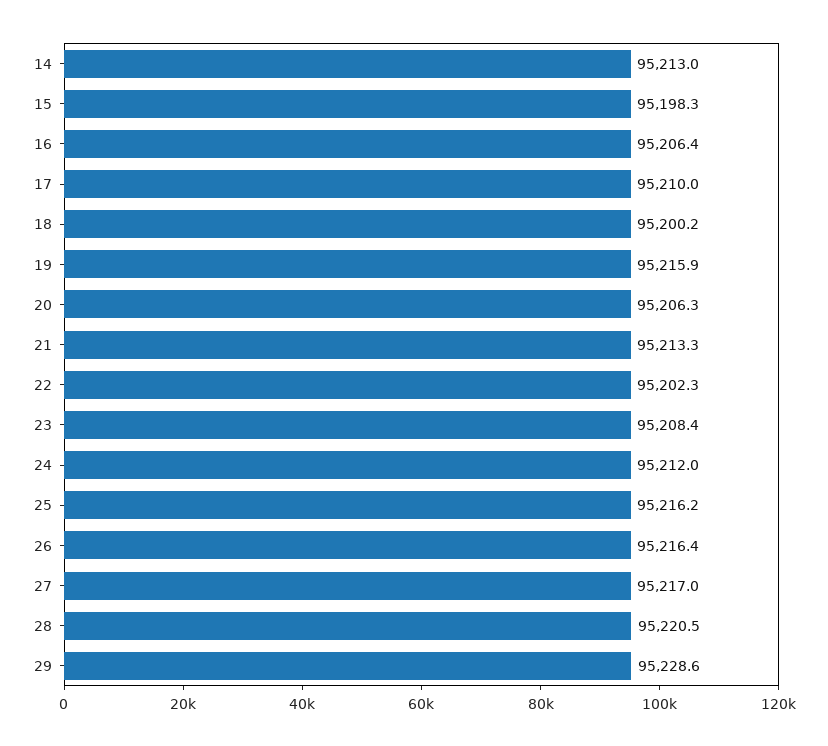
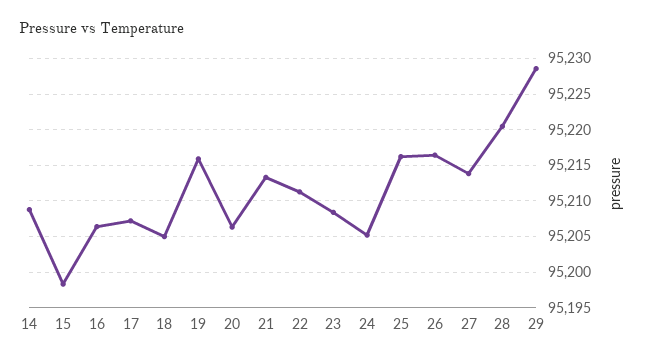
14: 95213 -> 95209
17: 95210 -> 95207
18: 95200.2 -> 95205
22: 95202.3 -> 95211
24: 95212 -> 95205
27: 95217 -> 95214

